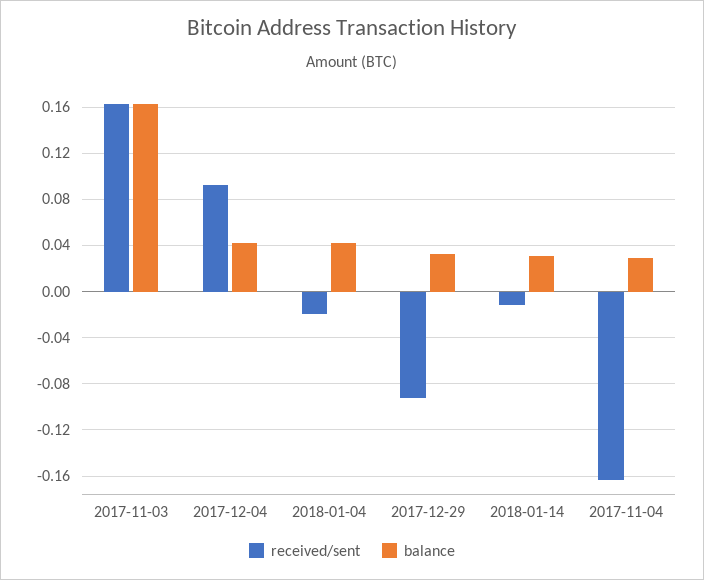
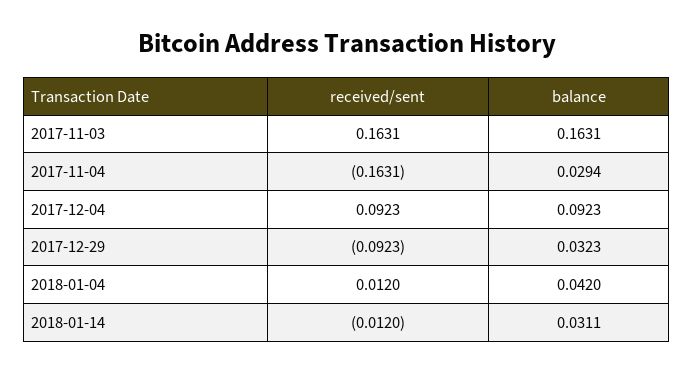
balance, 2017-12-04: 0.04 -> 0.0923
received/sent, 2018-01-04: -0.02 -> 0.012

